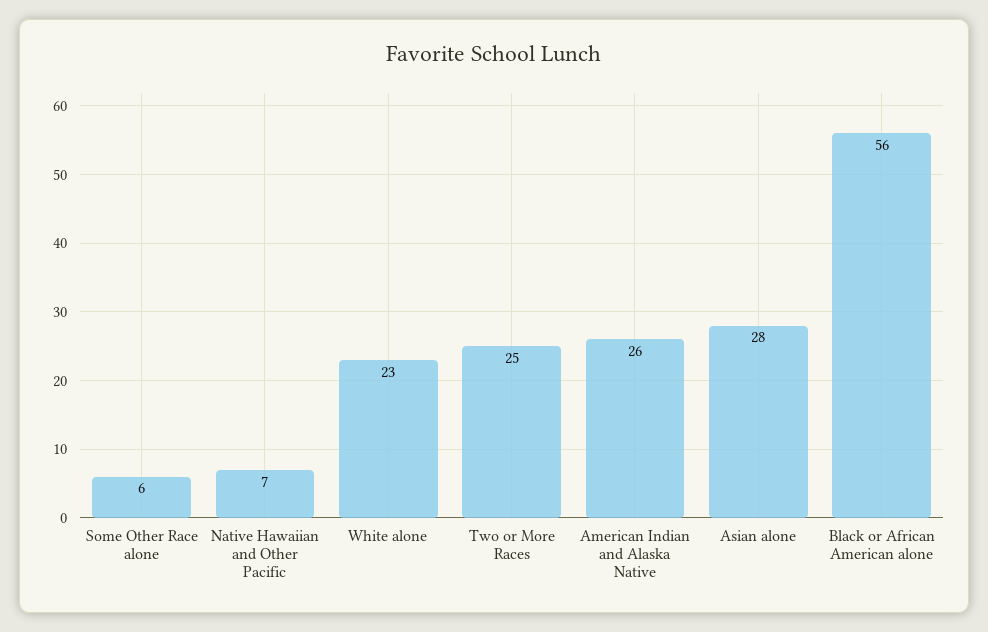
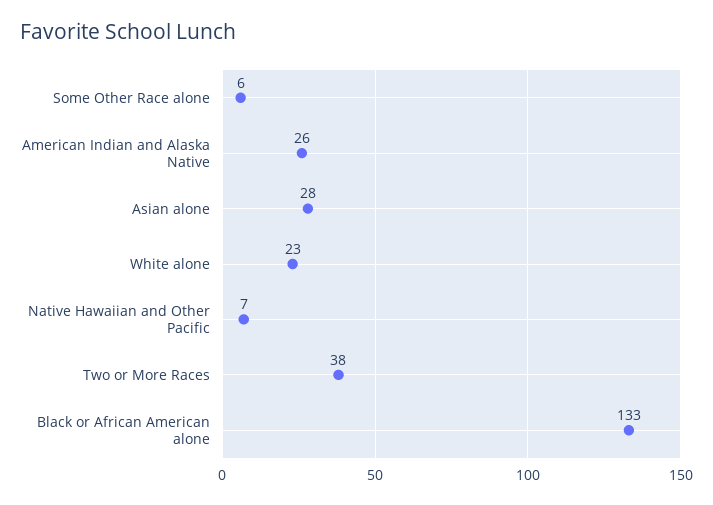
Two or More Races: 25 -> 38
Black or African American alone: 56 -> 133

